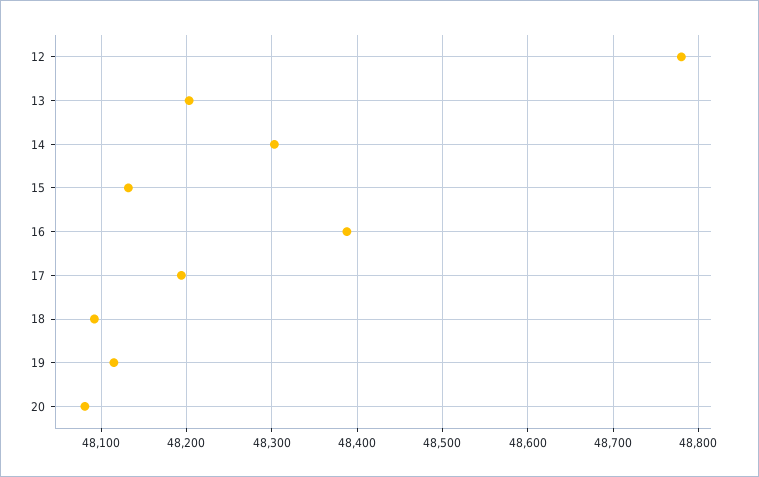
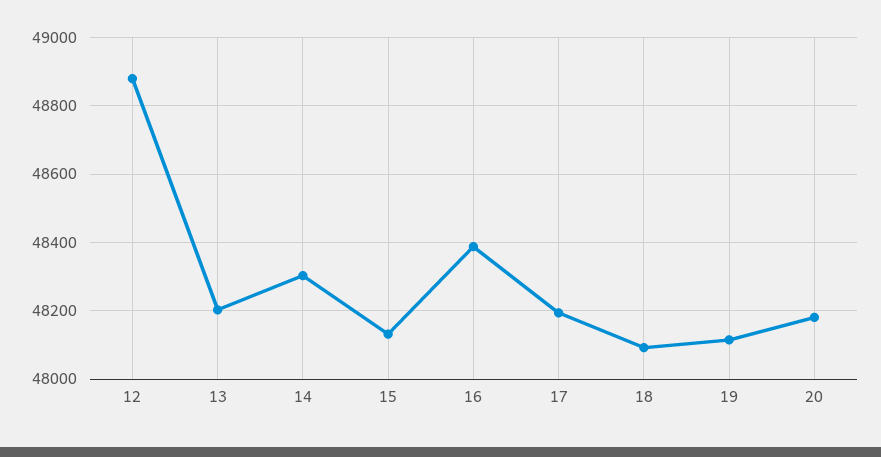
12: 48780 -> 48880
20: 48080 -> 48180

